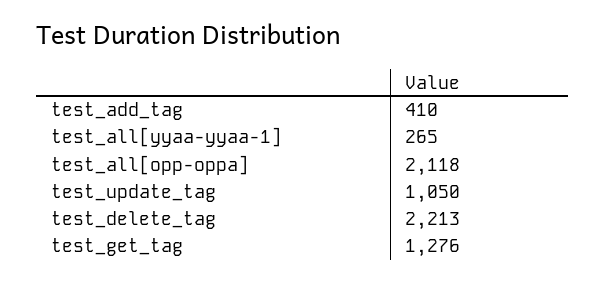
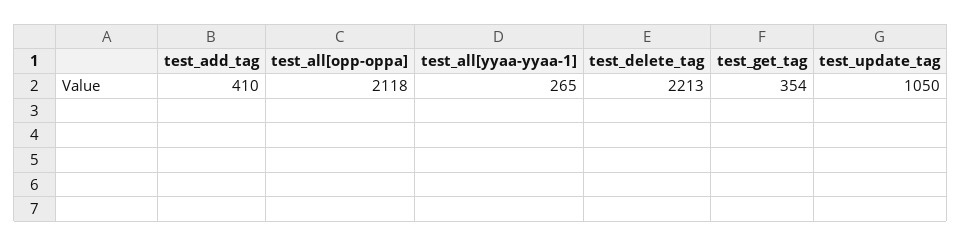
test_get_tag: 1276 -> 354

